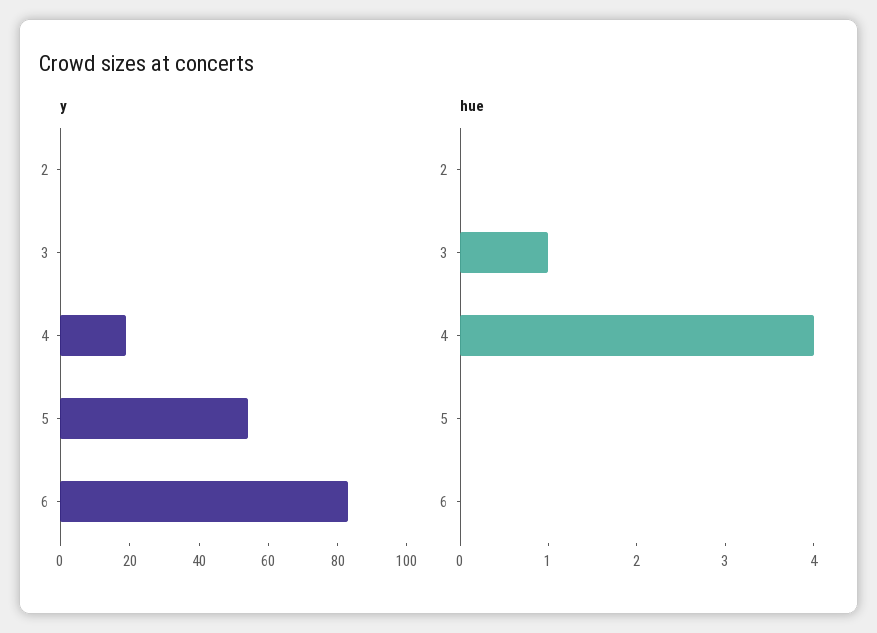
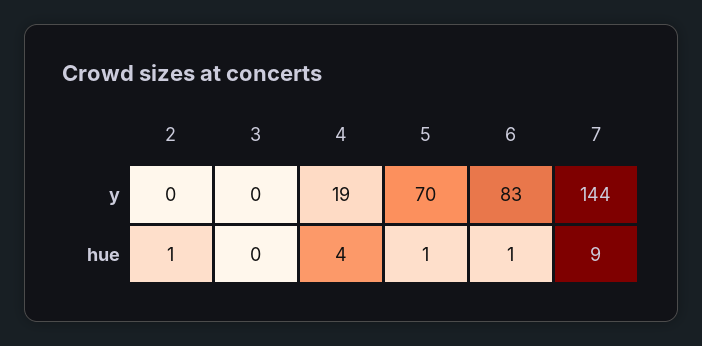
y, 5: 55 -> 70
hue, 2: 0 -> 1
hue, 3: 1 -> 0
hue, 5: 0 -> 1
hue, 6: 0 -> 1
y, 7: none -> 144
hue, 7: none -> 9

